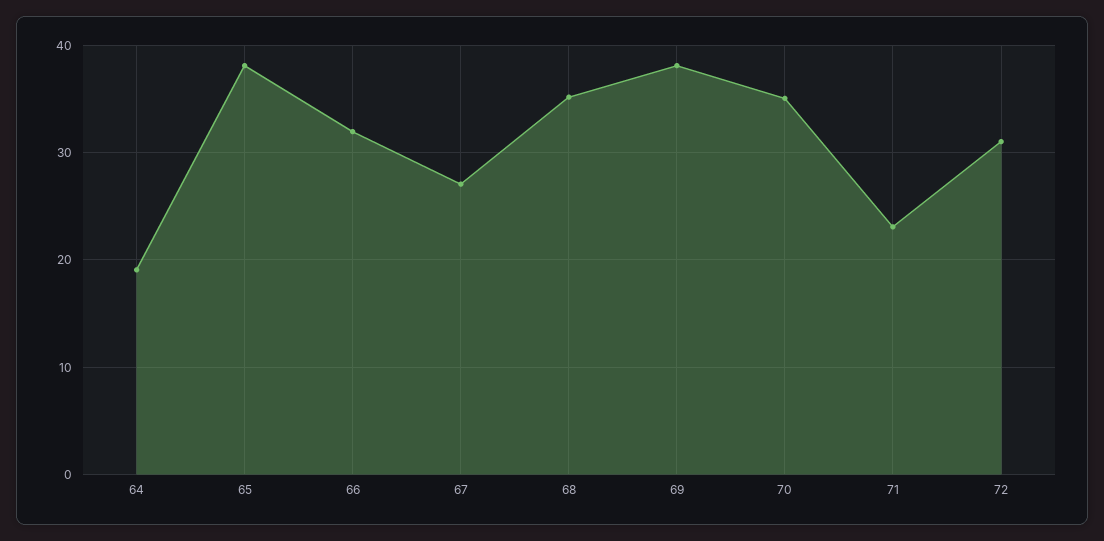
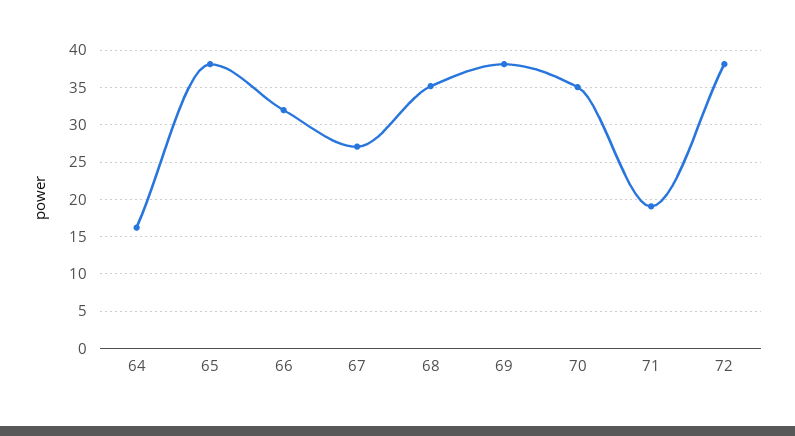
64: 19 -> 16
71: 23 -> 19
72: 31 -> 38

